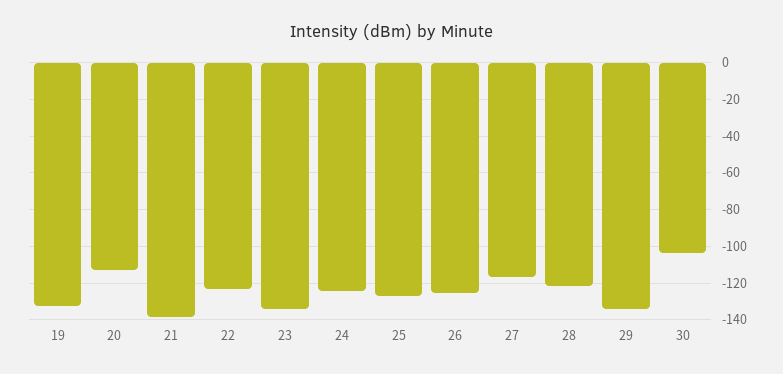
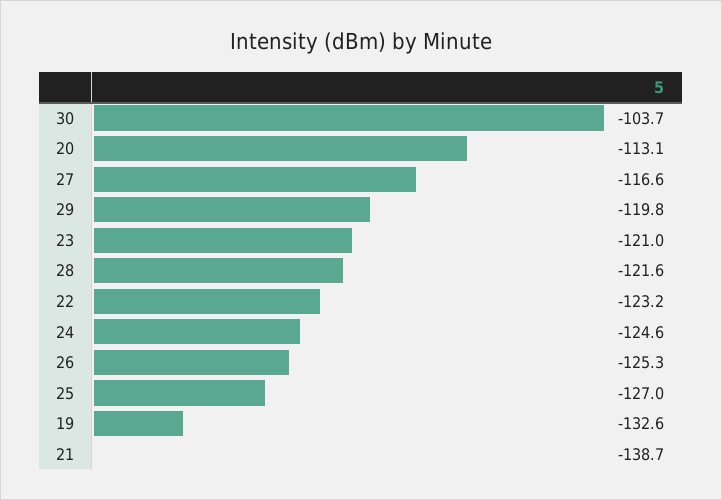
23: -135 -> -121
29: -135 -> -119.8

